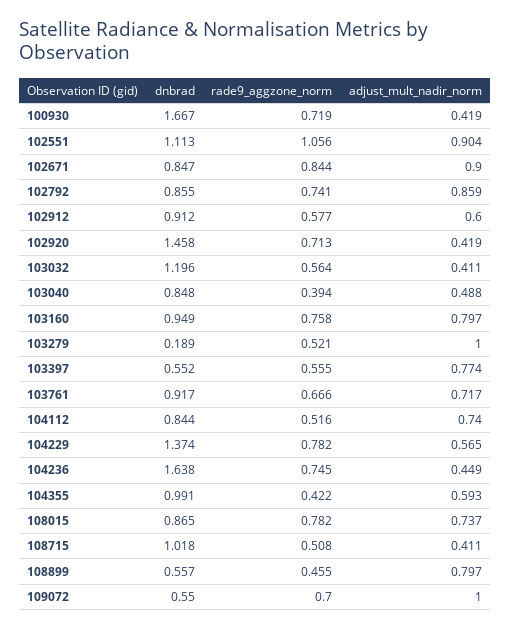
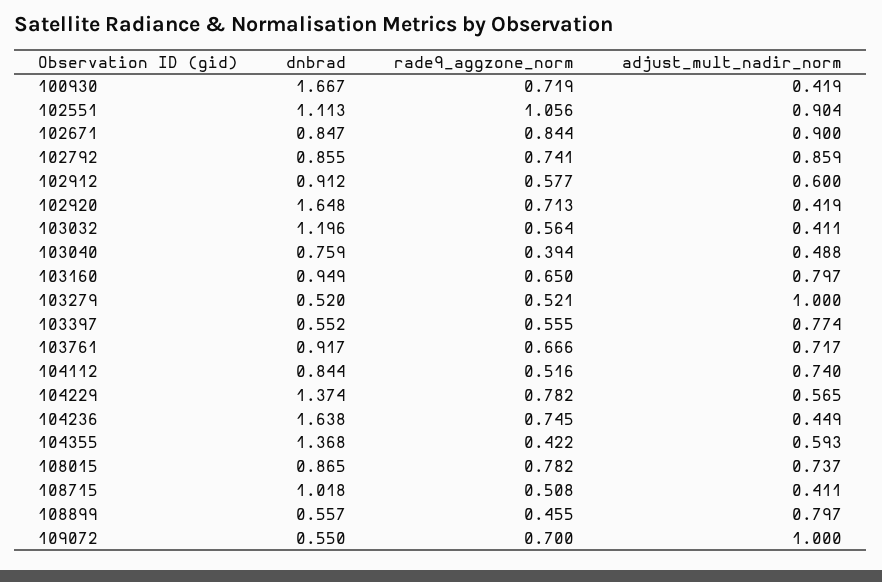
dnbrad, 102920: 1.458 -> 1.648
dnbrad, 103040: 0.848 -> 0.759
rade9_aggzone_norm, 103160: 0.758 -> 0.65
dnbrad, 103279: 0.189 -> 0.52
dnbrad, 104355: 0.991 -> 1.368

